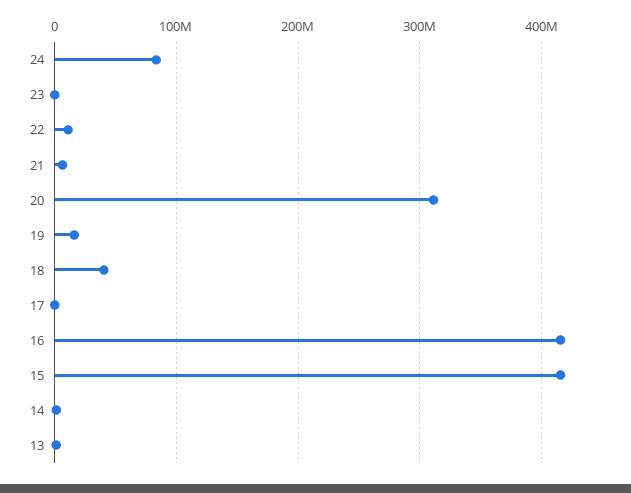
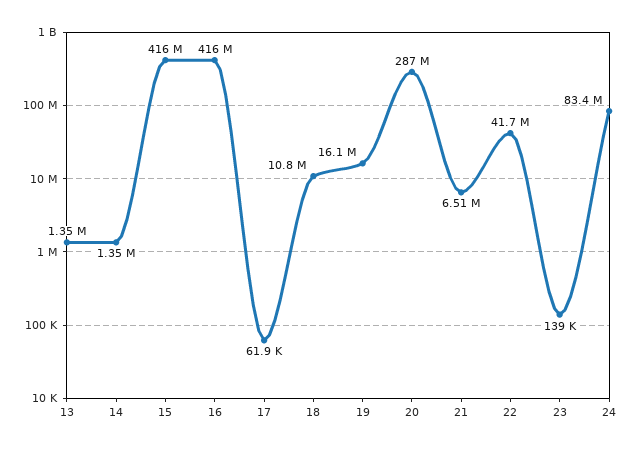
22: 10000000 -> 41700000
20: 310000000 -> 287000000
18: 40000000 -> 10800000

